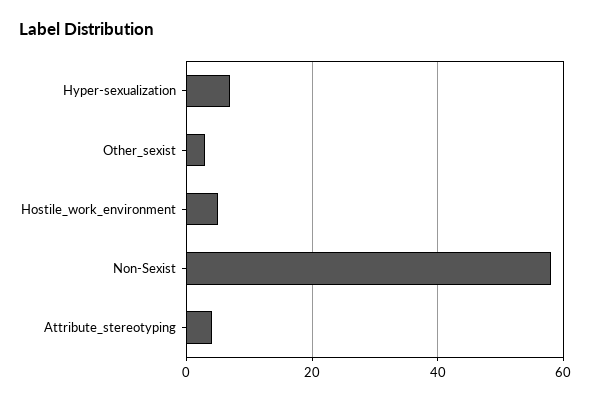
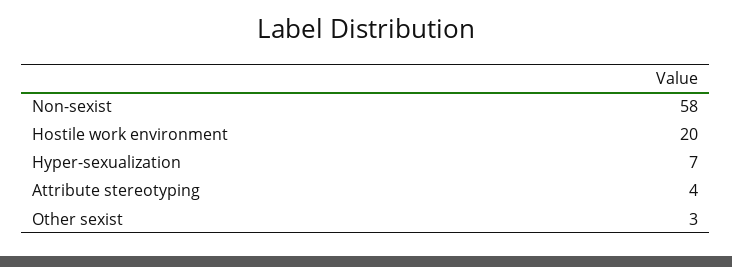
Hostile_work_environment: 5 -> 20

